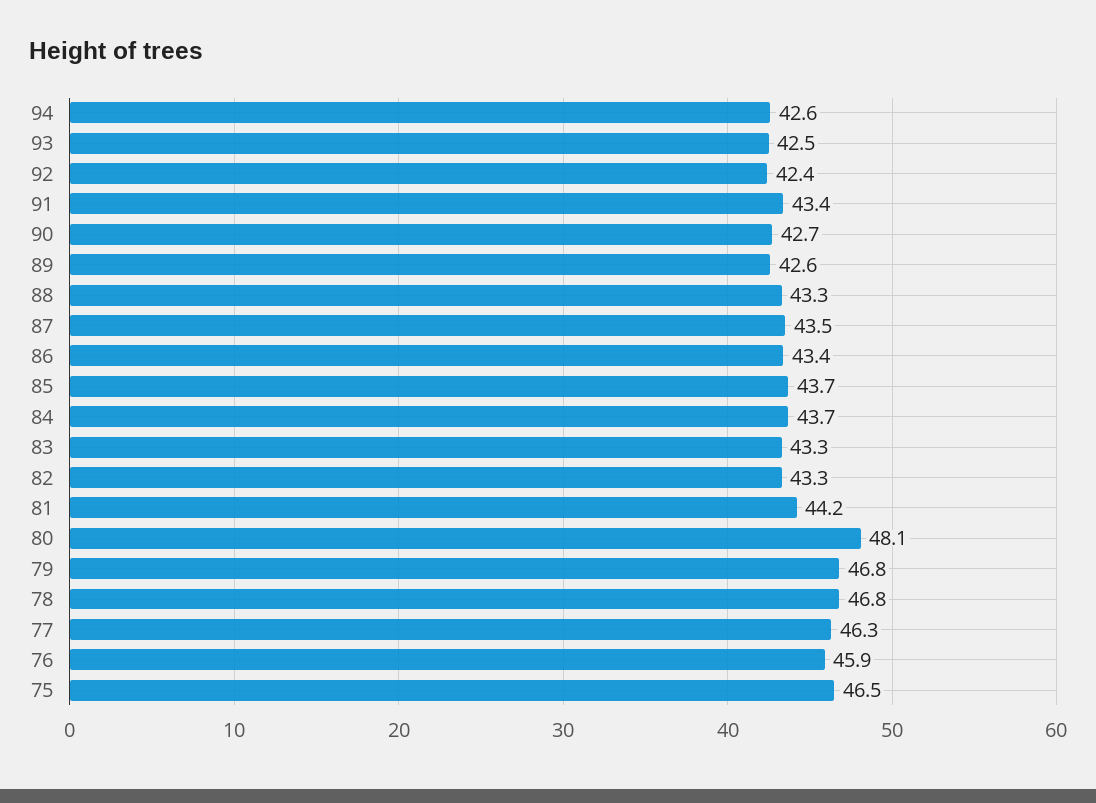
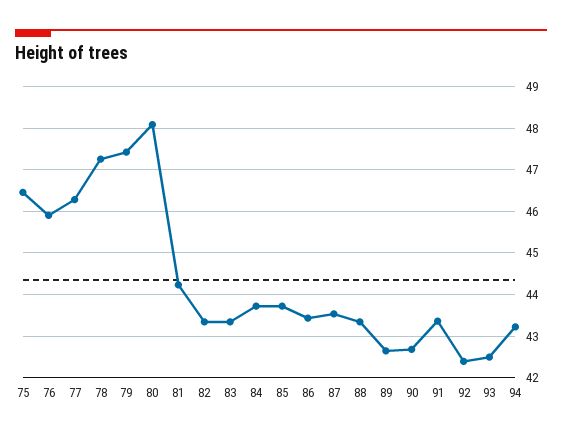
94: 42.6 -> 43.2
79: 46.8 -> 47.4
78: 46.8 -> 47.2

